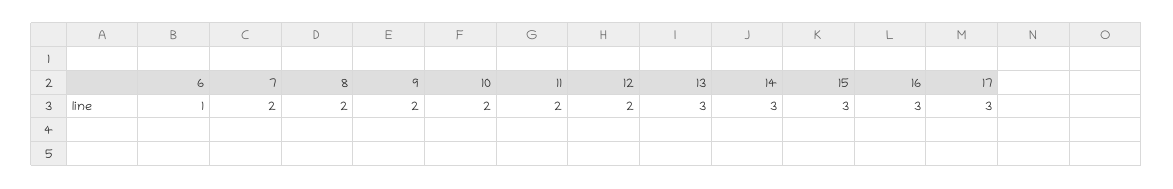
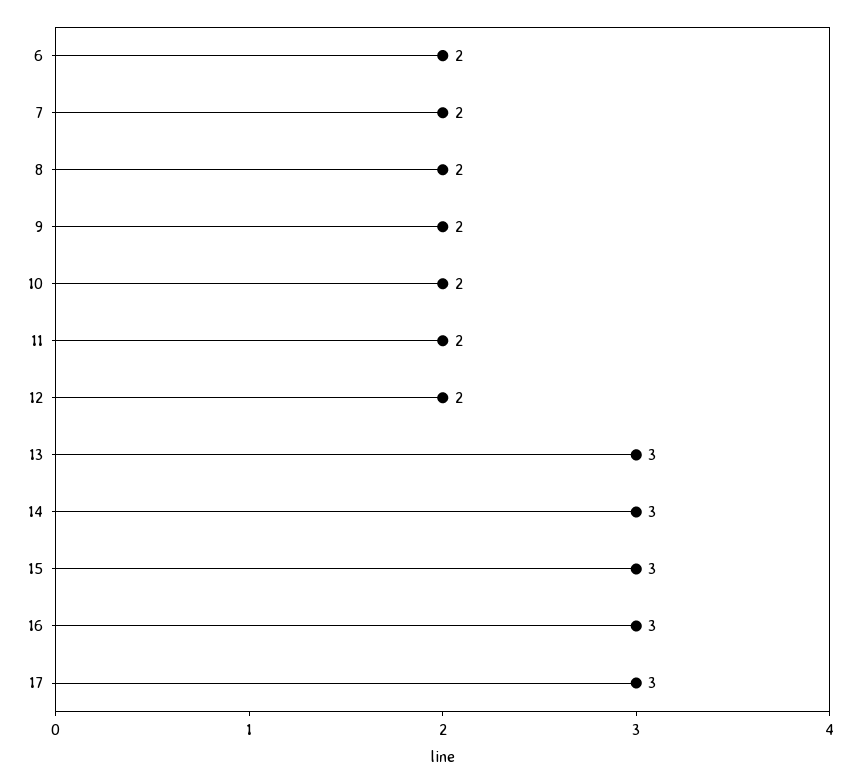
6: 1 -> 2

